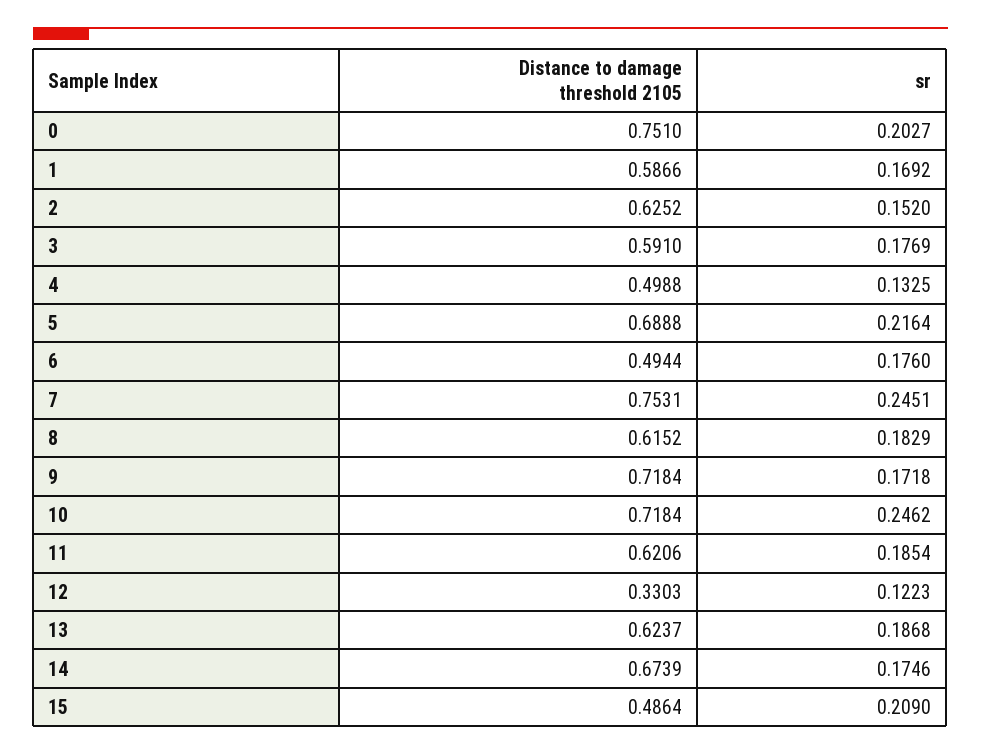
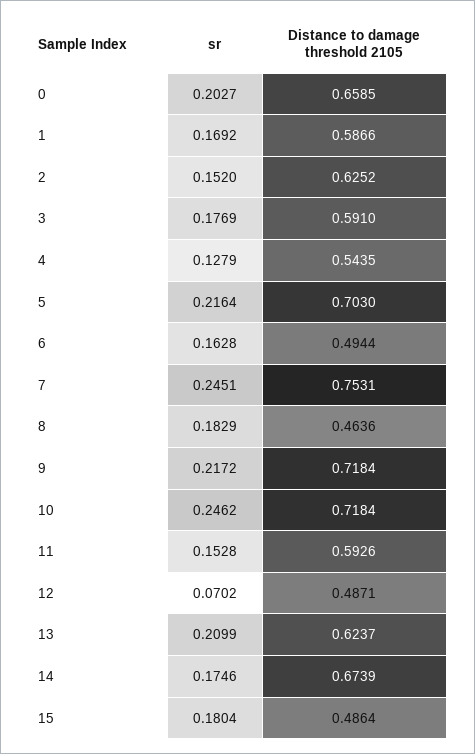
Distance to damage threshold 2105, 0: 0.751 -> 0.6585
Distance to damage threshold 2105, 4: 0.4988 -> 0.5435
sr, 4: 0.1325 -> 0.1279
Distance to damage threshold 2105, 5: 0.6888 -> 0.703
sr, 6: 0.176 -> 0.1628
Distance to damage threshold 2105, 8: 0.6152 -> 0.4636
sr, 9: 0.1718 -> 0.2172
Distance to damage threshold 2105, 11: 0.6206 -> 0.5926
sr, 11: 0.1854 -> 0.1528
Distance to damage threshold 2105, 12: 0.3303 -> 0.4871
sr, 12: 0.1223 -> 0.0702
sr, 13: 0.1868 -> 0.2099
sr, 15: 0.209 -> 0.1804

